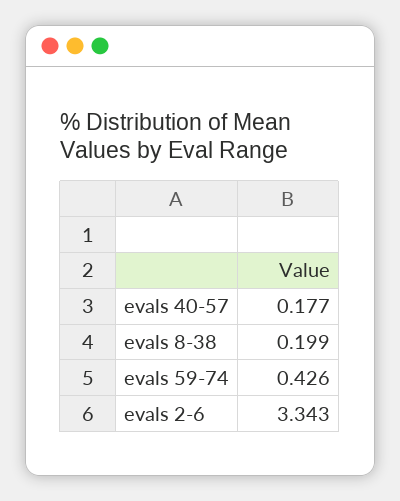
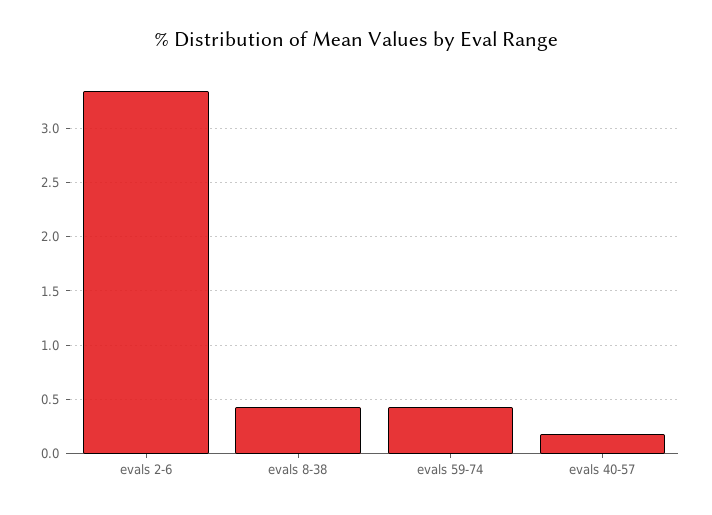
evals 8-38: 0.199 -> 0.4

